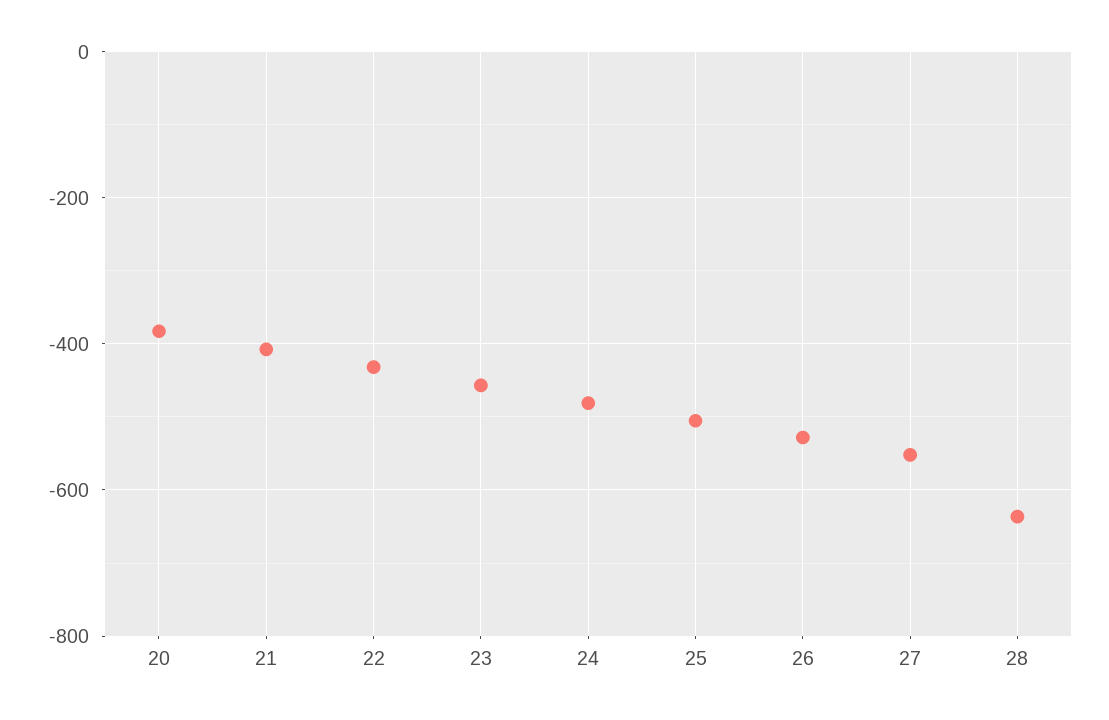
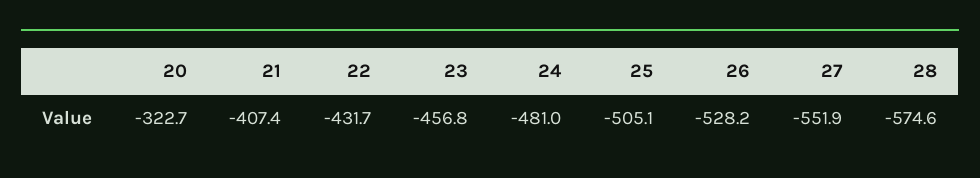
20: -380 -> -322.7
28: -640 -> -574.6

